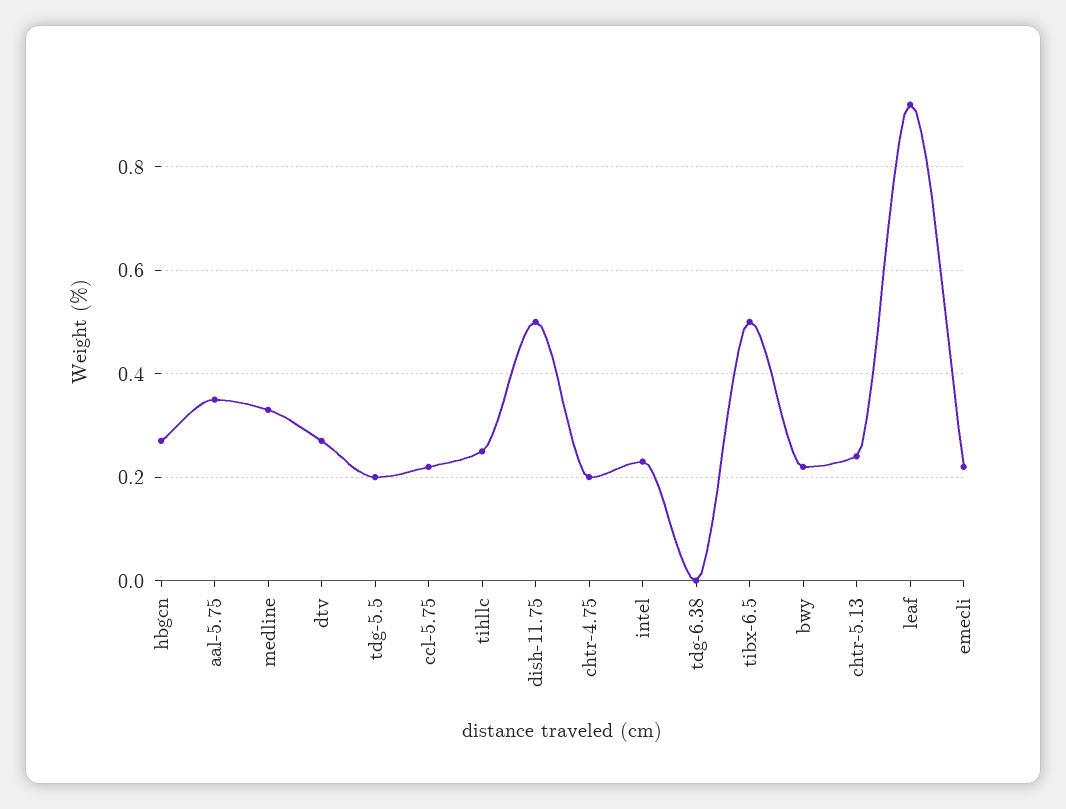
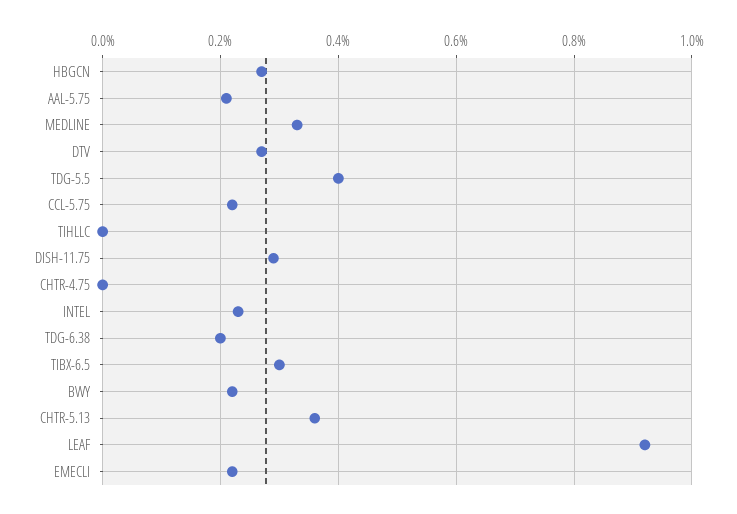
aal-5.75: 0.35 -> 0.2
tdg-5.5: 0.2 -> 0.4
tihllc: 0.25 -> 0
dish-11.75: 0.5 -> 0.3
chtr-4.75: 0.2 -> 0
tdg-6.38: 0 -> 0.2
tibx-6.5: 0.5 -> 0.3
chtr-5.13: 0.25 -> 0.35

